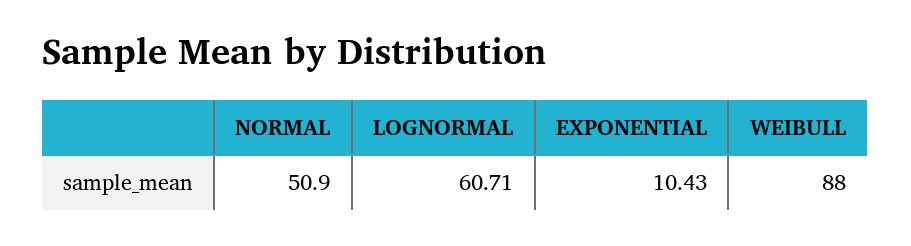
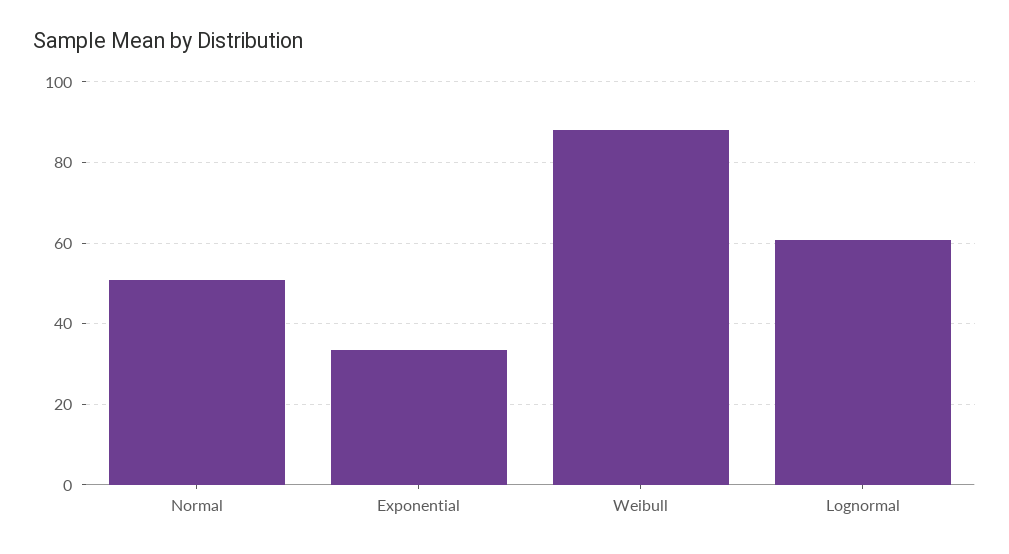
EXPONENTIAL: 10.43 -> 34

